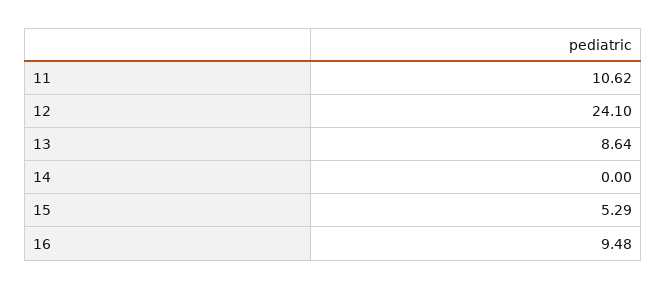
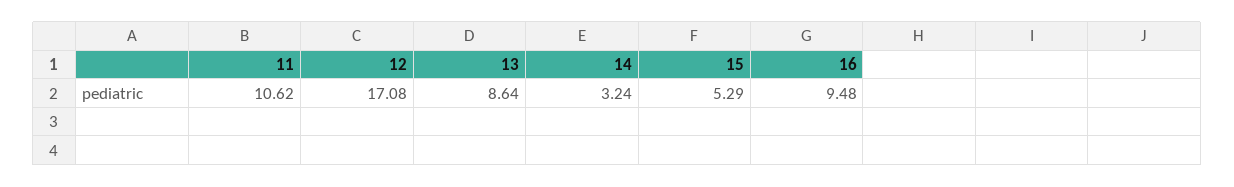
12: 24.1 -> 17.08
14: 0 -> 3.24

